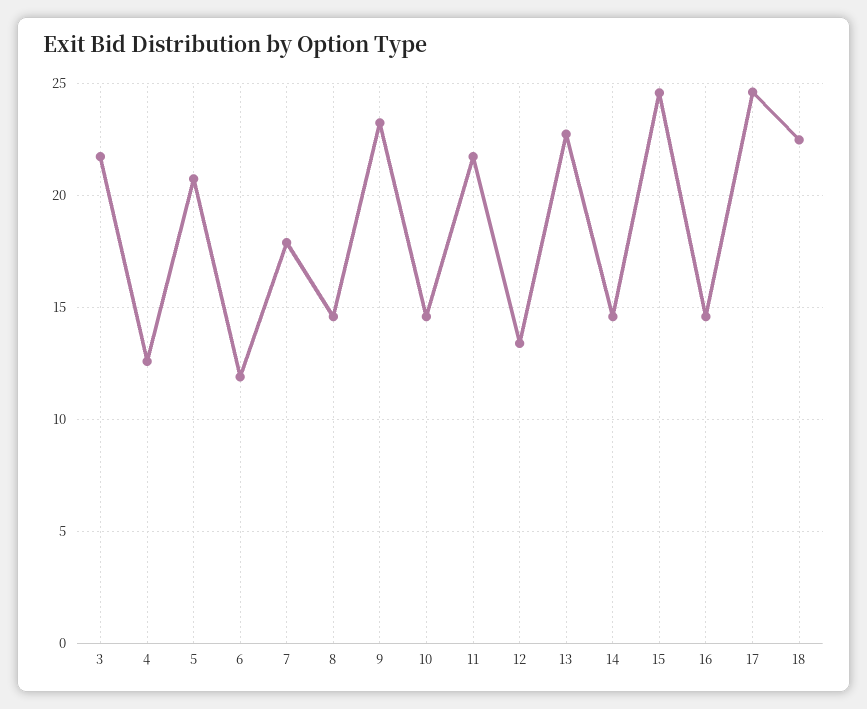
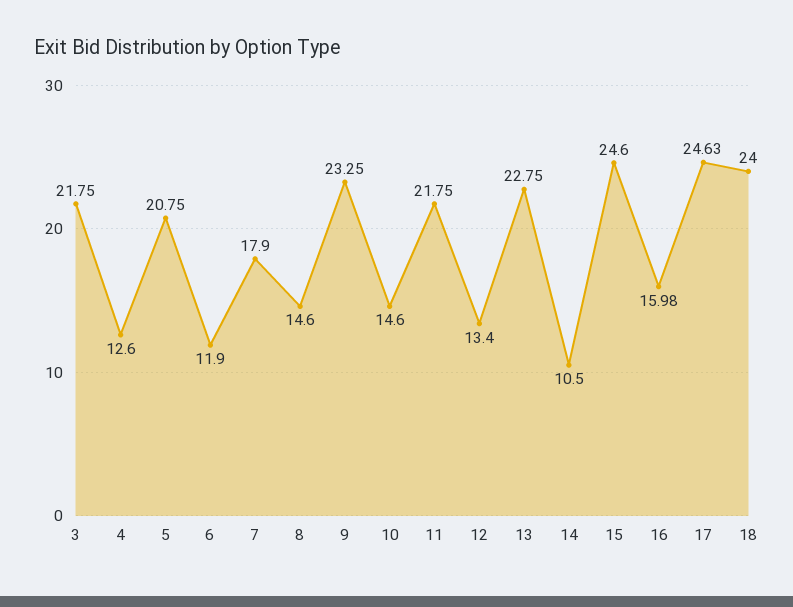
14: 14.5 -> 10.5
16: 14.5 -> 15.98
18: 22.5 -> 24

